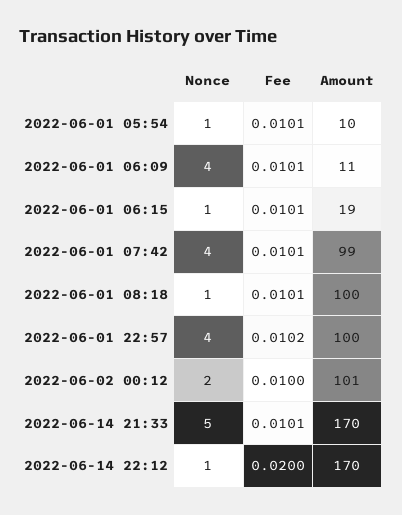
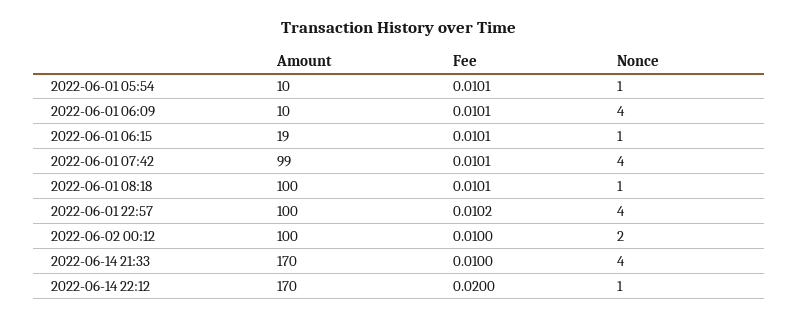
Amount, 2022-06-01 06:09: 11 -> 10
Amount, 2022-06-02 00:12: 101 -> 100
Nonce, 2022-06-14 21:33: 5 -> 4
Fee, 2022-06-14 21:33: 0.0101 -> 0.01

